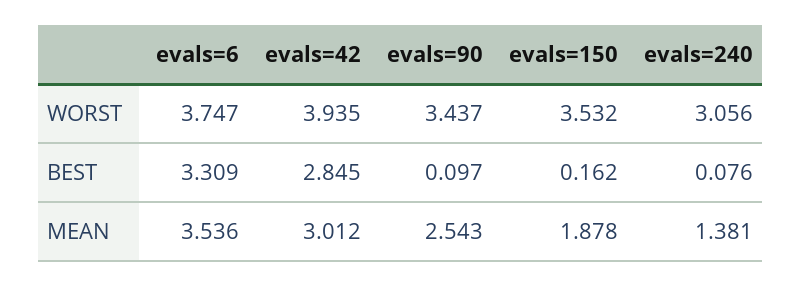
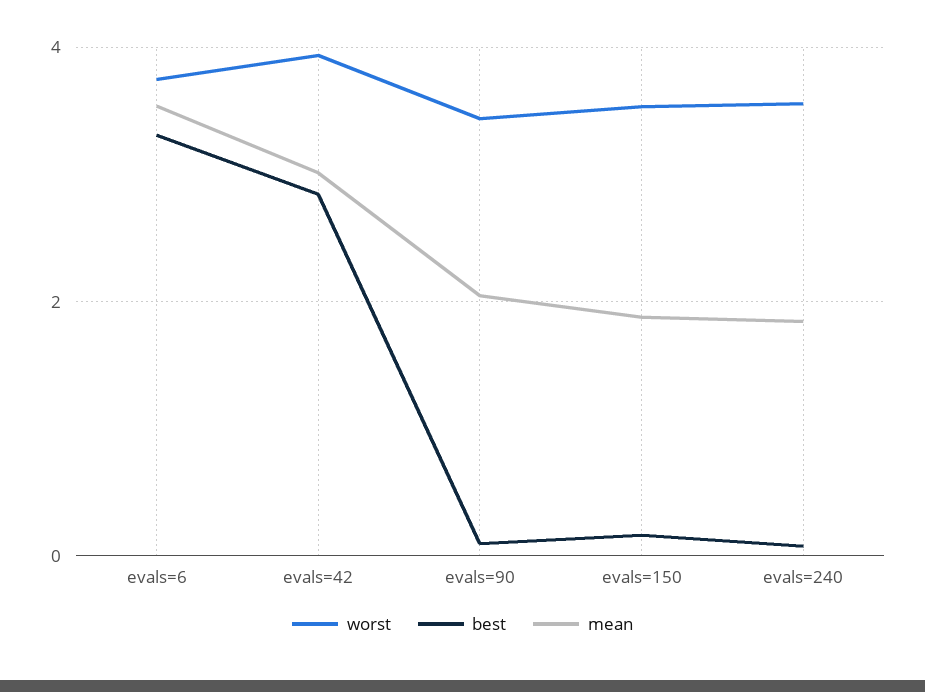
WORST, evals=240: 3.056 -> 3.6
MEAN, evals=90: 2.543 -> 2
MEAN, evals=240: 1.381 -> 1.8

